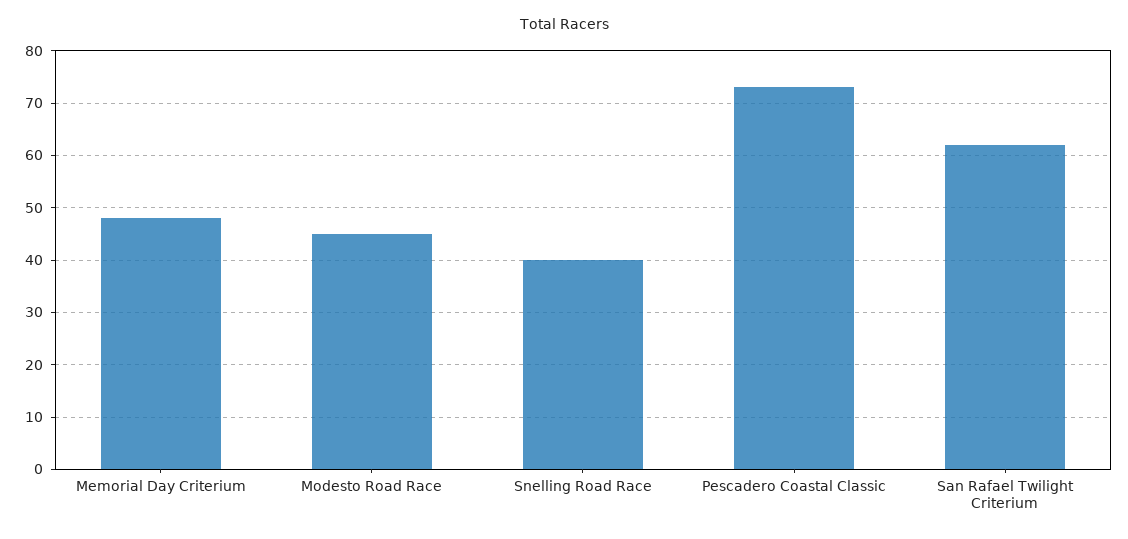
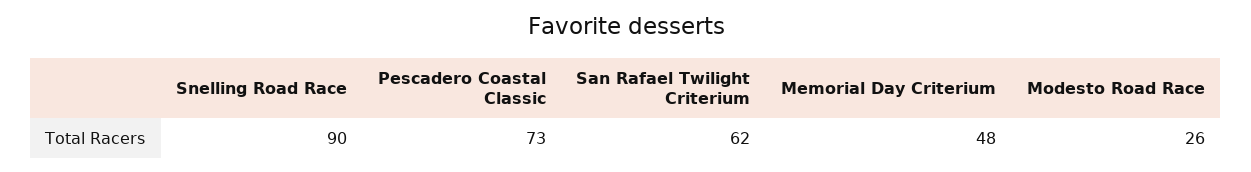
Modesto Road Race: 45 -> 26
Snelling Road Race: 40 -> 90

